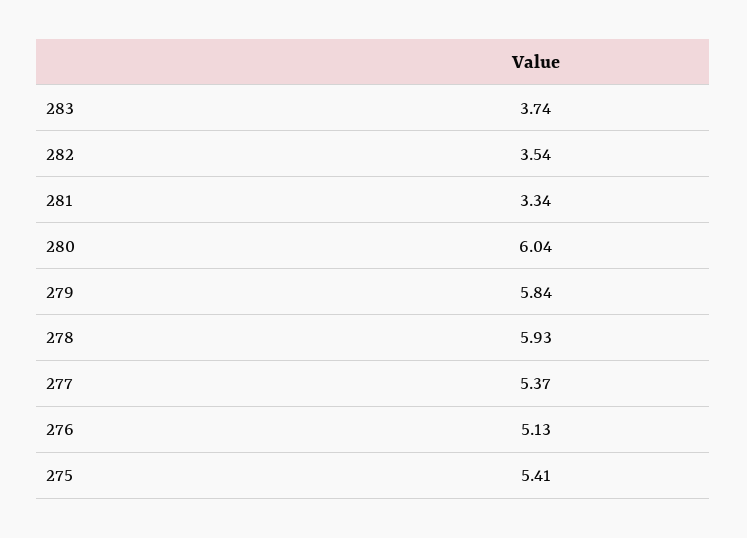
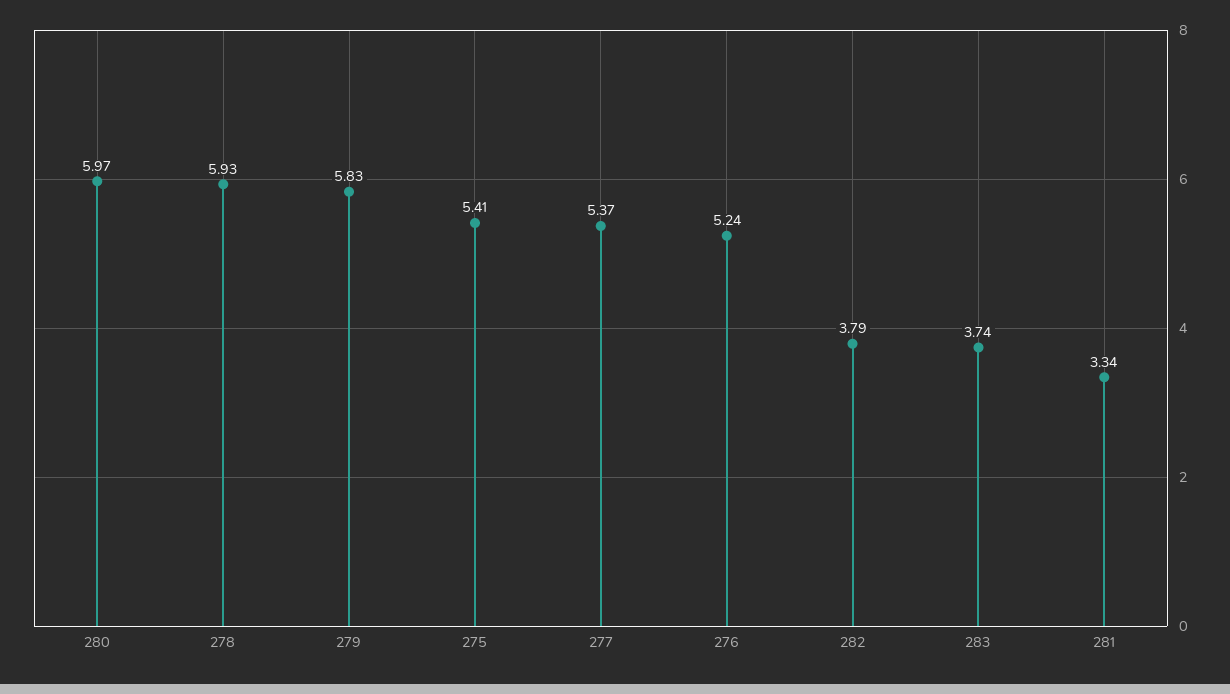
282: 3.54 -> 3.79
280: 6.04 -> 5.97
279: 5.84 -> 5.83
276: 5.13 -> 5.24

